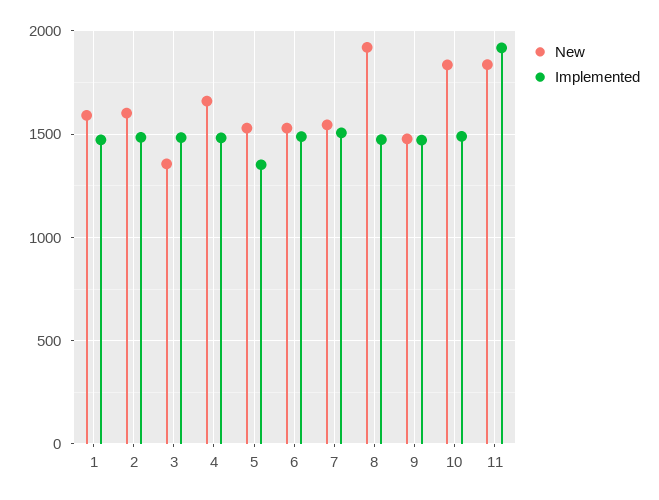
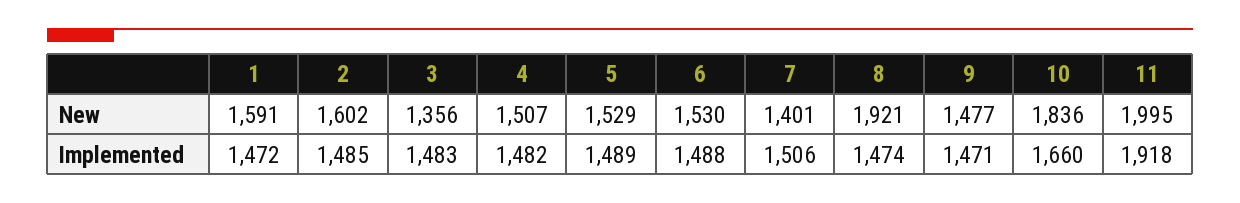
New, 4: 1650 -> 1507
Implemented, 5: 1350 -> 1489
New, 7: 1550 -> 1401
Implemented, 10: 1500 -> 1660
New, 11: 1850 -> 1995

